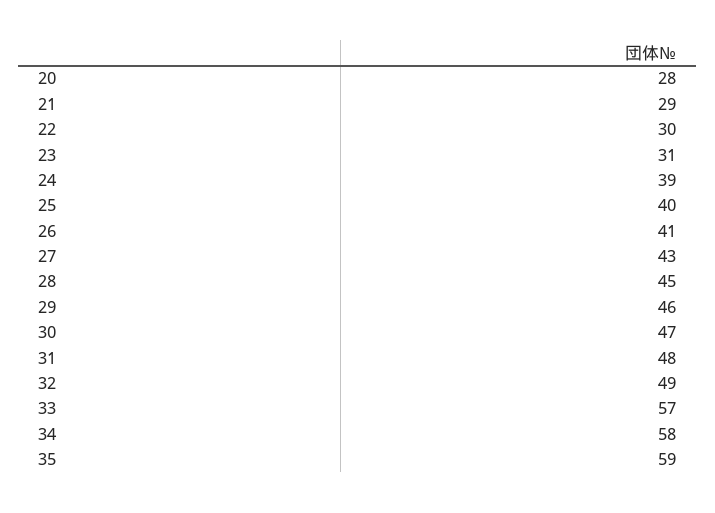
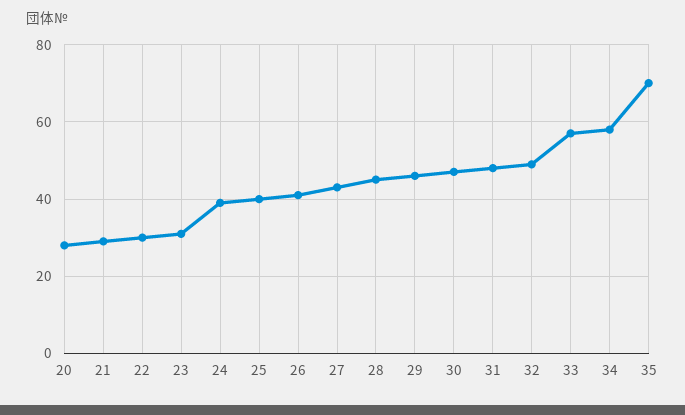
35: 59 -> 70

